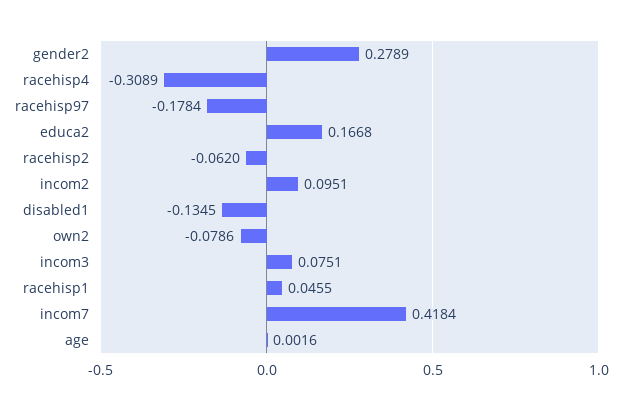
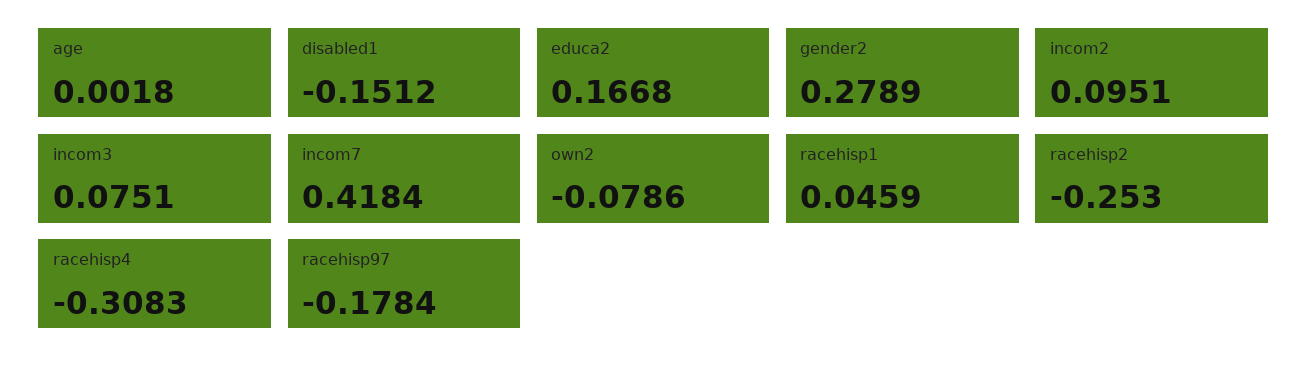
racehisp4: -0.3089 -> -0.3083
racehisp2: -0.062 -> -0.253
disabled1: -0.1345 -> -0.1512
racehisp1: 0.0455 -> 0.0459
age: 0.0016 -> 0.0018

